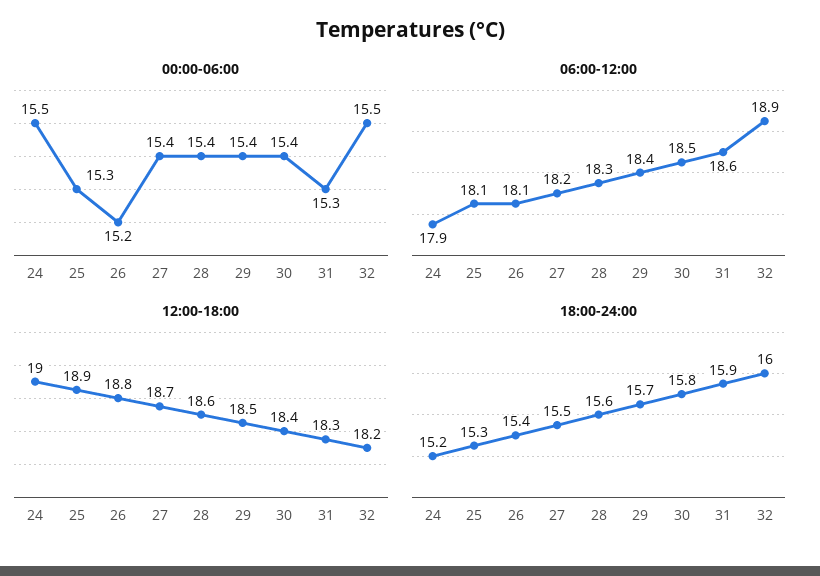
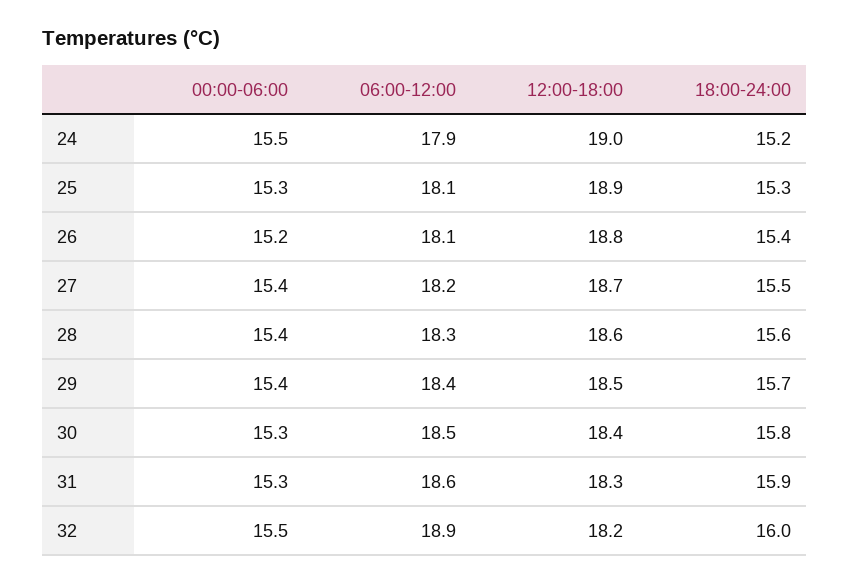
00:00-06:00, 30: 15.4 -> 15.3

